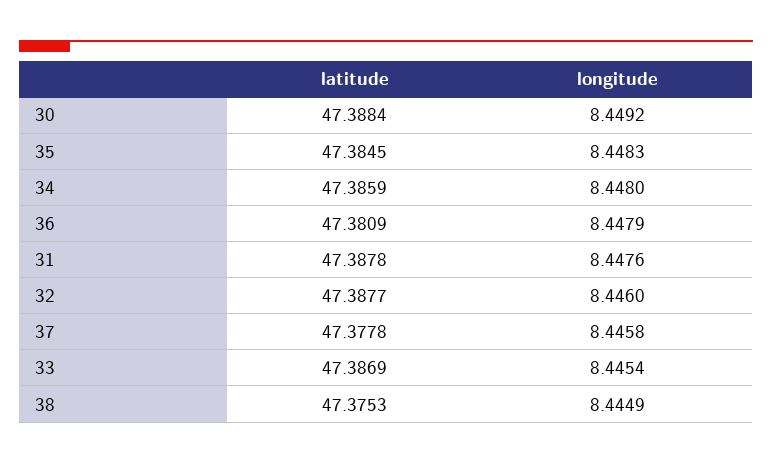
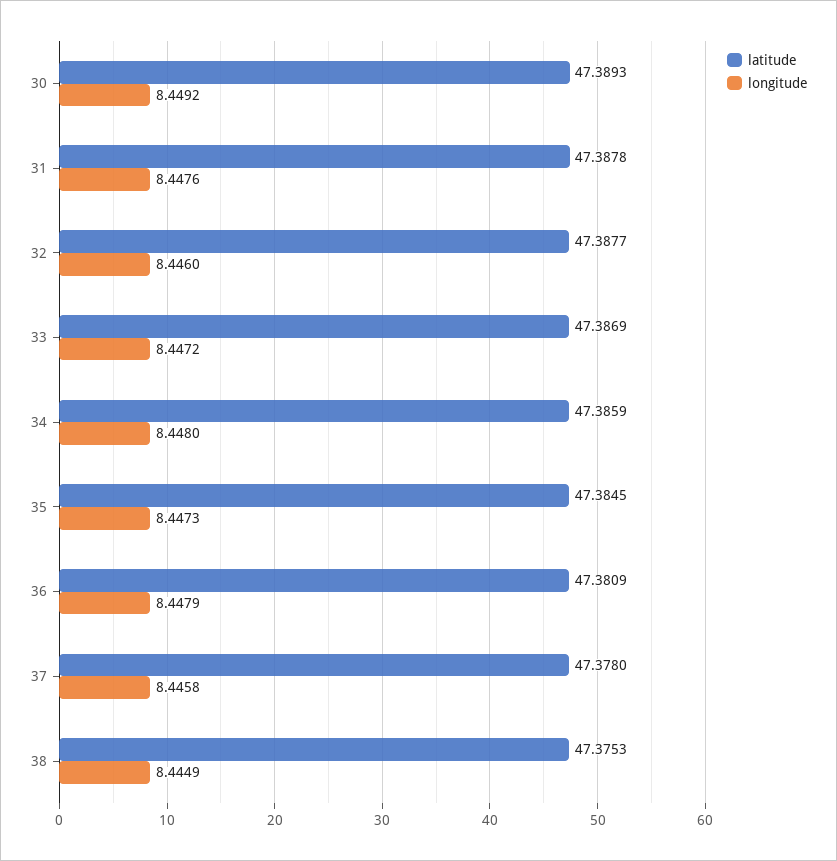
latitude, 30: 47.3884 -> 47.3893
longitude, 35: 8.4483 -> 8.4473
latitude, 37: 47.3778 -> 47.378
longitude, 33: 8.4454 -> 8.4472

